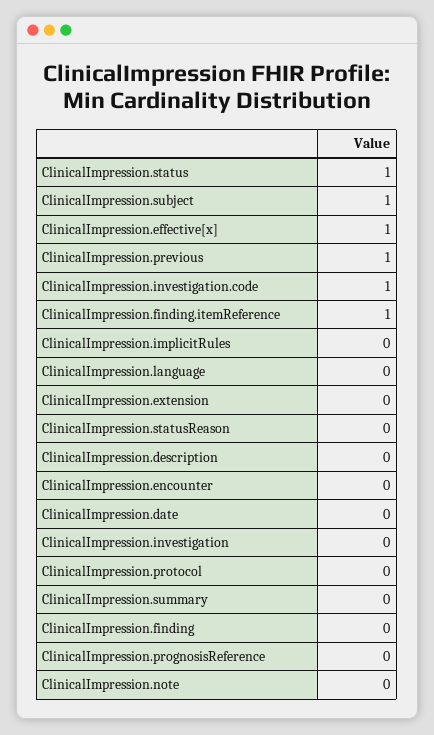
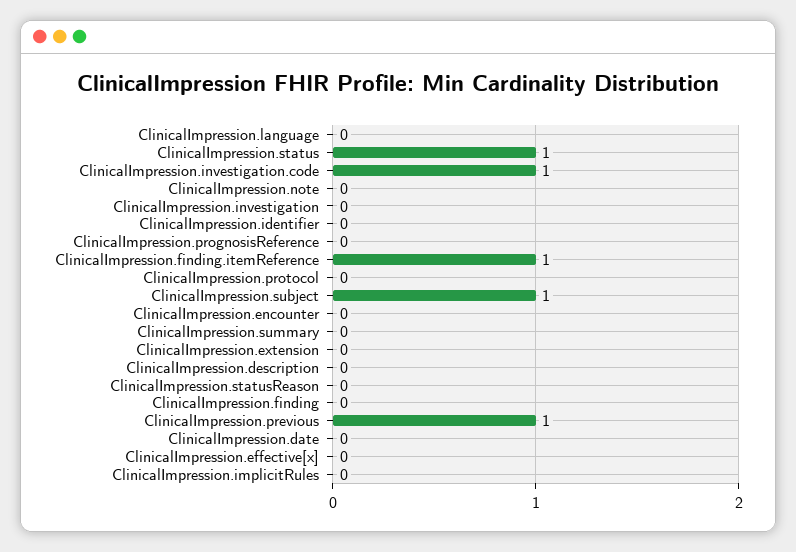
ClinicalImpression.effective[x]: 1 -> 0
ClinicalImpression.identifier: none -> 0

